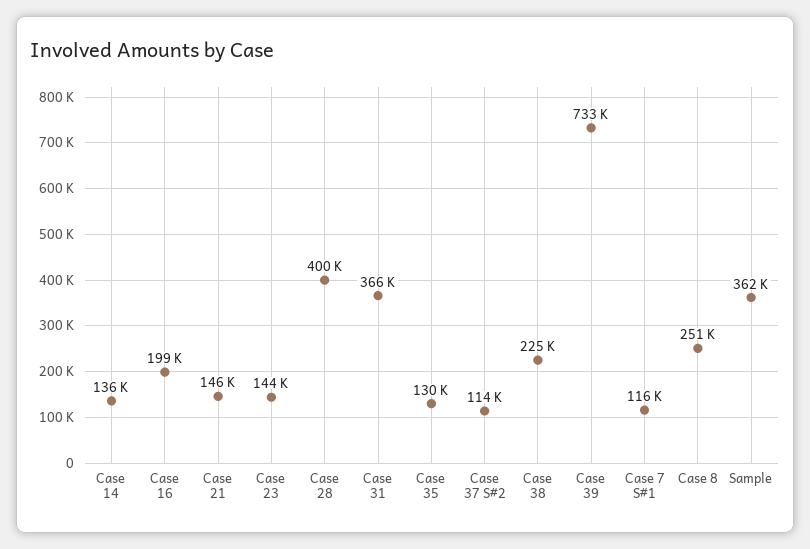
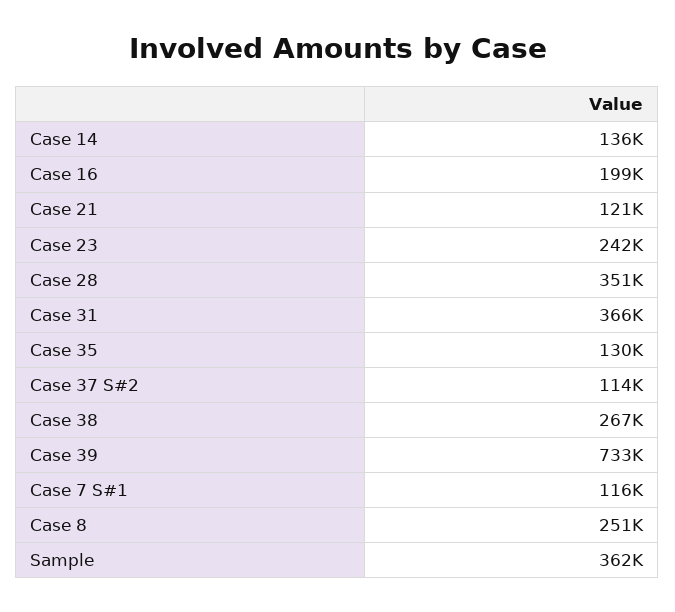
Case 21: 146000 -> 121000
Case 23: 144000 -> 242000
Case 28: 400000 -> 351000
Case 38: 225000 -> 267000

